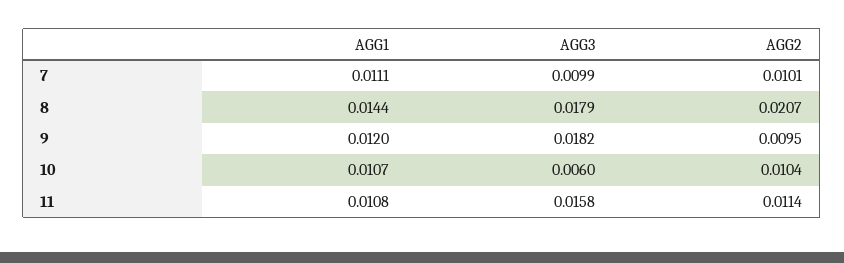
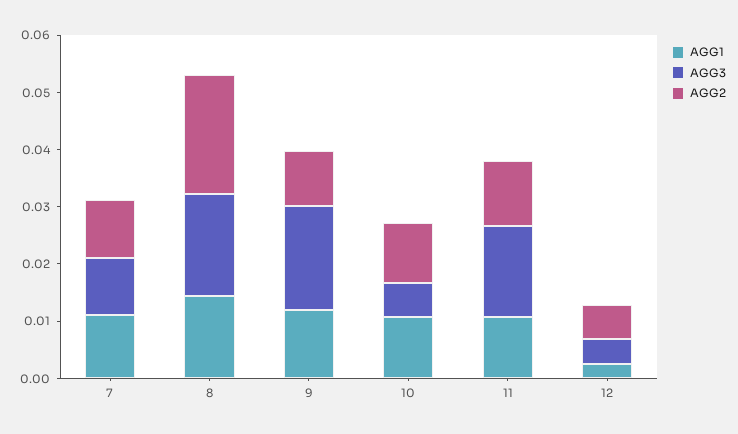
AGG1, 12: none -> 0.002
AGG3, 12: none -> 0.004
AGG2, 12: none -> 0.006

